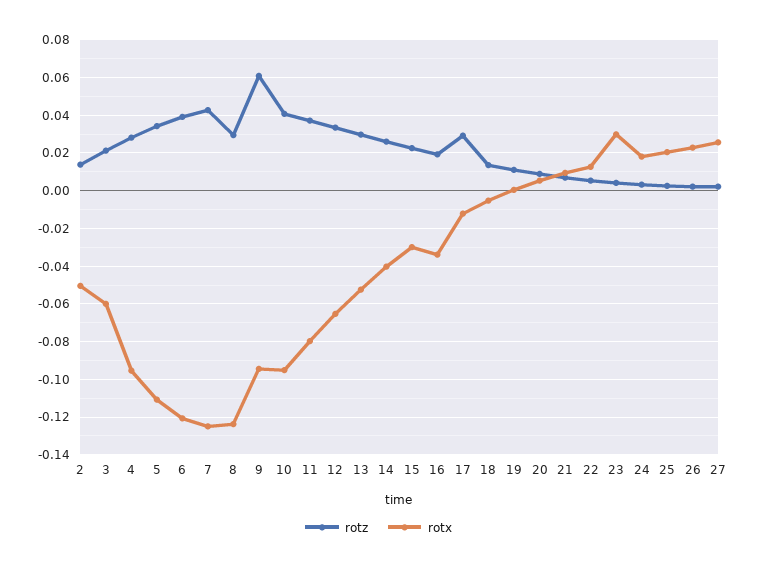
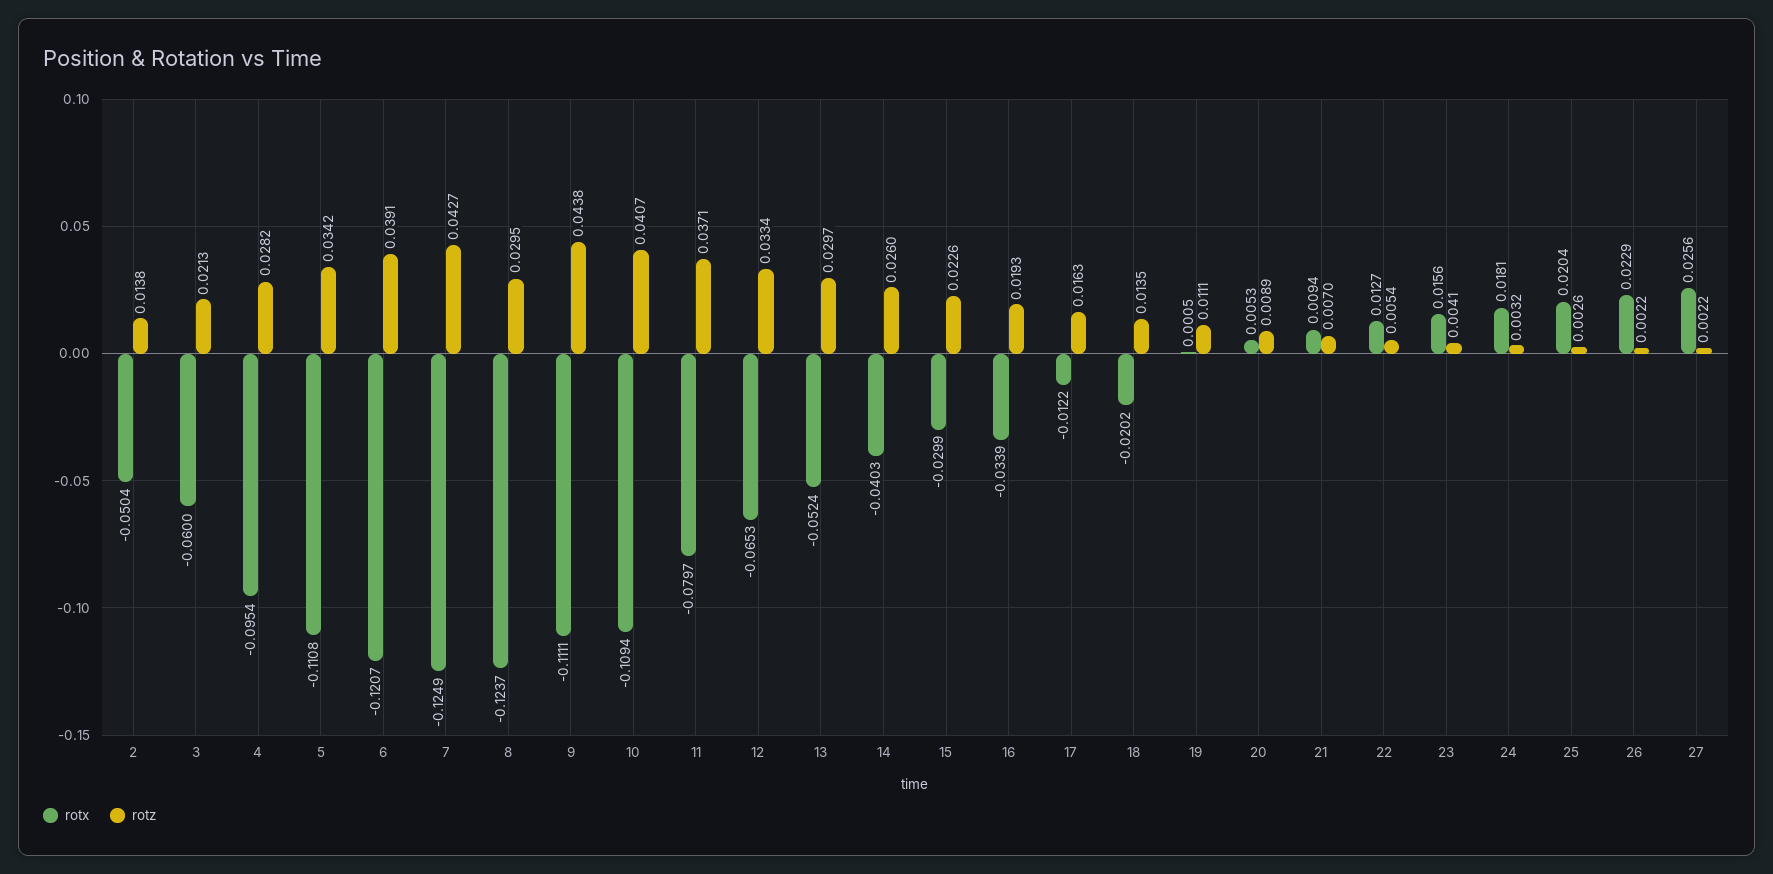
rotz, 9: 0.06 -> 0.0438
rotx, 9: -0.095 -> -0.1111
rotx, 10: -0.095 -> -0.1094
rotz, 17: 0.03 -> 0.0163
rotx, 18: -0.005 -> -0.0202
rotx, 23: 0.03 -> 0.0156

